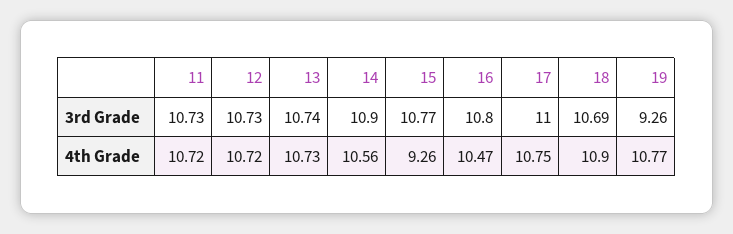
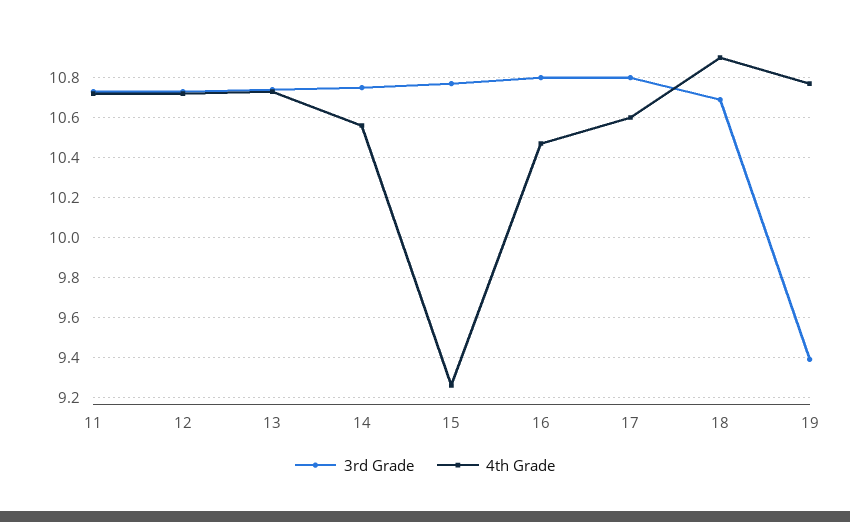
3rd Grade, 14: 10.9 -> 10.75
3rd Grade, 17: 11 -> 10.8
3rd Grade, 19: 9.26 -> 9.4
4th Grade, 17: 10.75 -> 10.6

